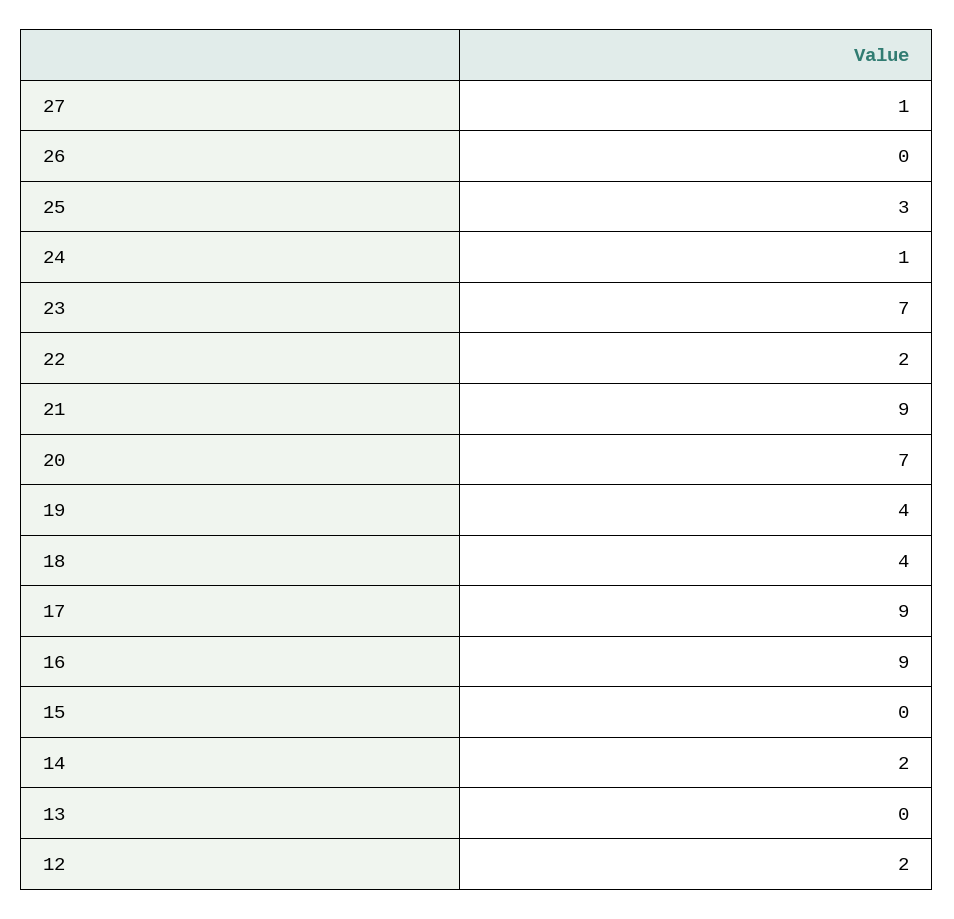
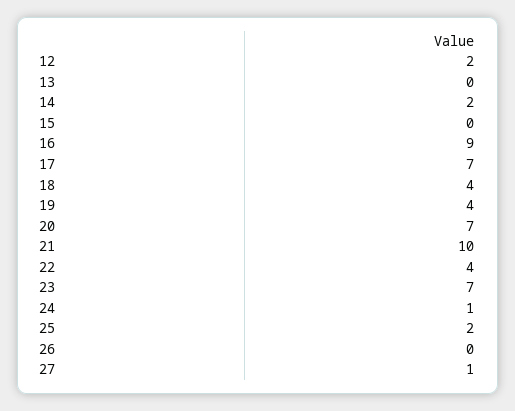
25: 3 -> 2
22: 2 -> 4
21: 9 -> 10
17: 9 -> 7

